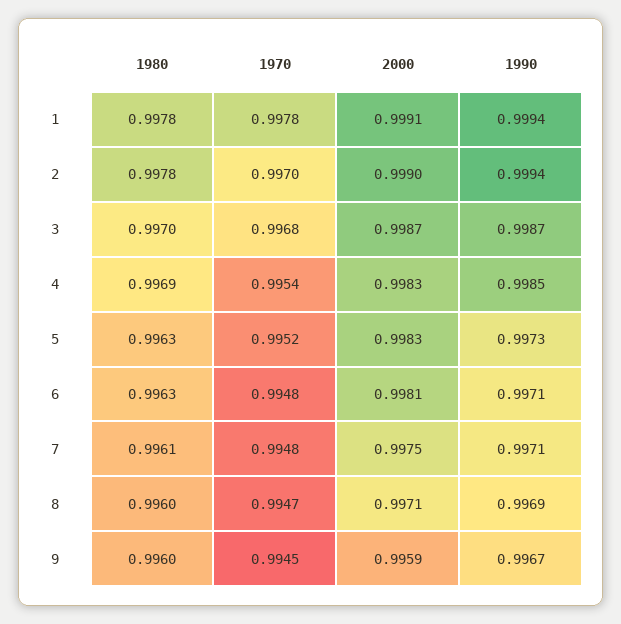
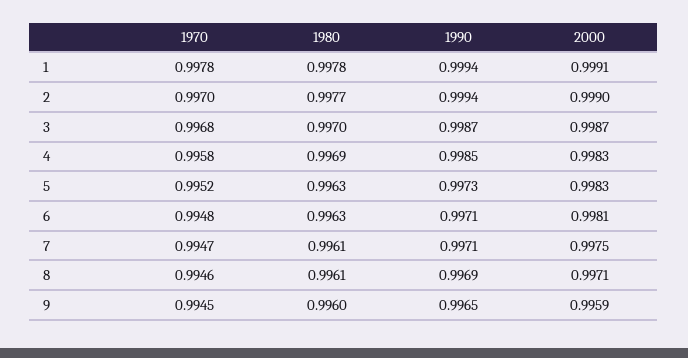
1980, 2: 0.9978 -> 0.9977
1970, 4: 0.9954 -> 0.9958
1970, 7: 0.9948 -> 0.9947
1980, 8: 0.996 -> 0.9961
1970, 8: 0.9947 -> 0.9946
1990, 9: 0.9967 -> 0.9965

